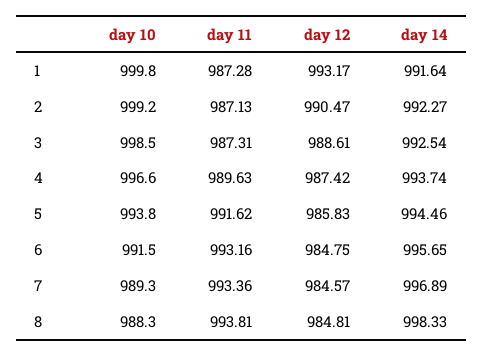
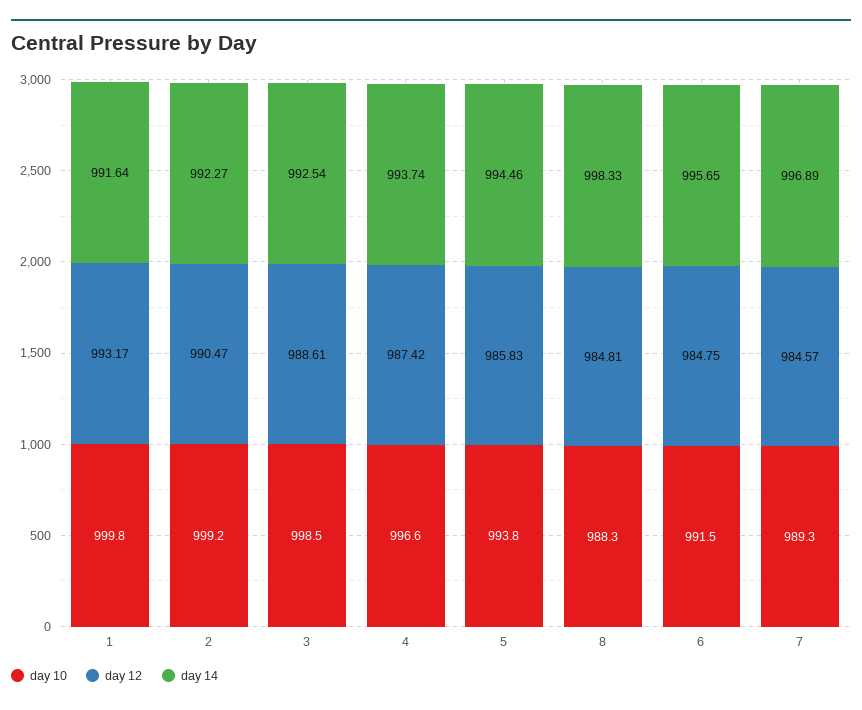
day 11, 1: 987.28 -> none
day 11, 2: 987.13 -> none
day 11, 3: 987.31 -> none
day 11, 4: 989.63 -> none
day 11, 5: 991.62 -> none
day 11, 6: 993.16 -> none
day 11, 7: 993.36 -> none
day 11, 8: 993.81 -> none

